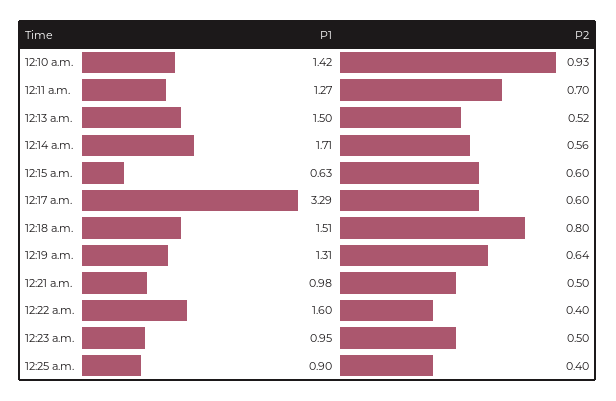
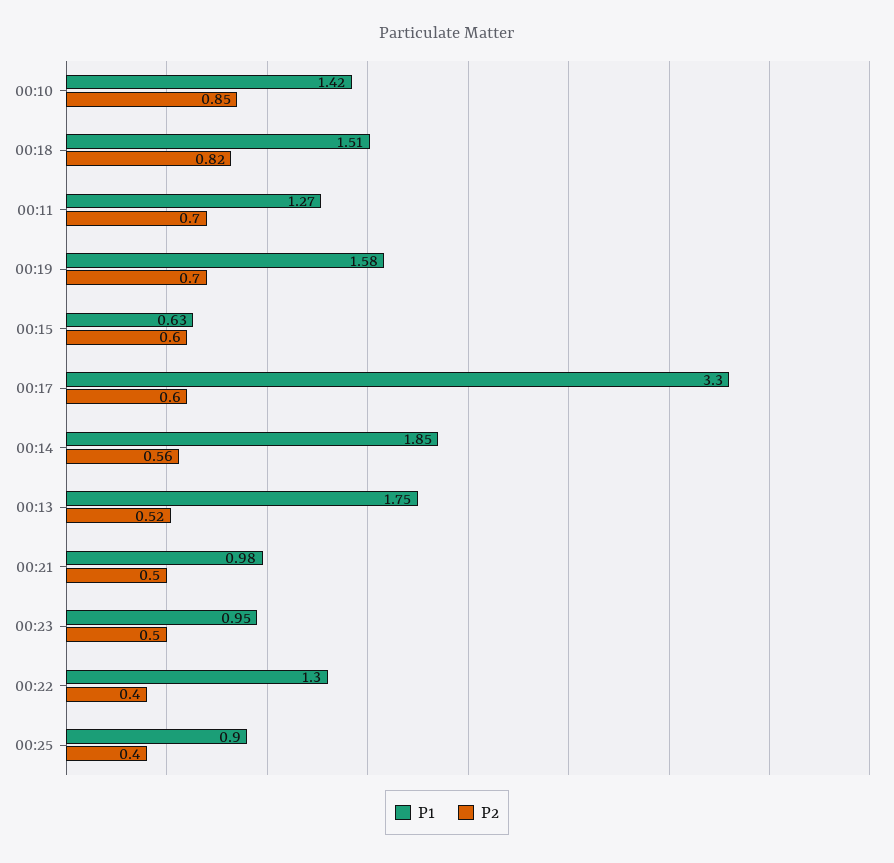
P2, 12:10 a.m.: 0.93 -> 0.85
P1, 12:13 a.m.: 1.5 -> 1.75
P1, 12:14 a.m.: 1.71 -> 1.85
P1, 12:17 a.m.: 3.29 -> 3.3
P2, 12:18 a.m.: 0.8 -> 0.82
P1, 12:19 a.m.: 1.31 -> 1.58
P2, 12:19 a.m.: 0.64 -> 0.7
P1, 12:22 a.m.: 1.6 -> 1.3

